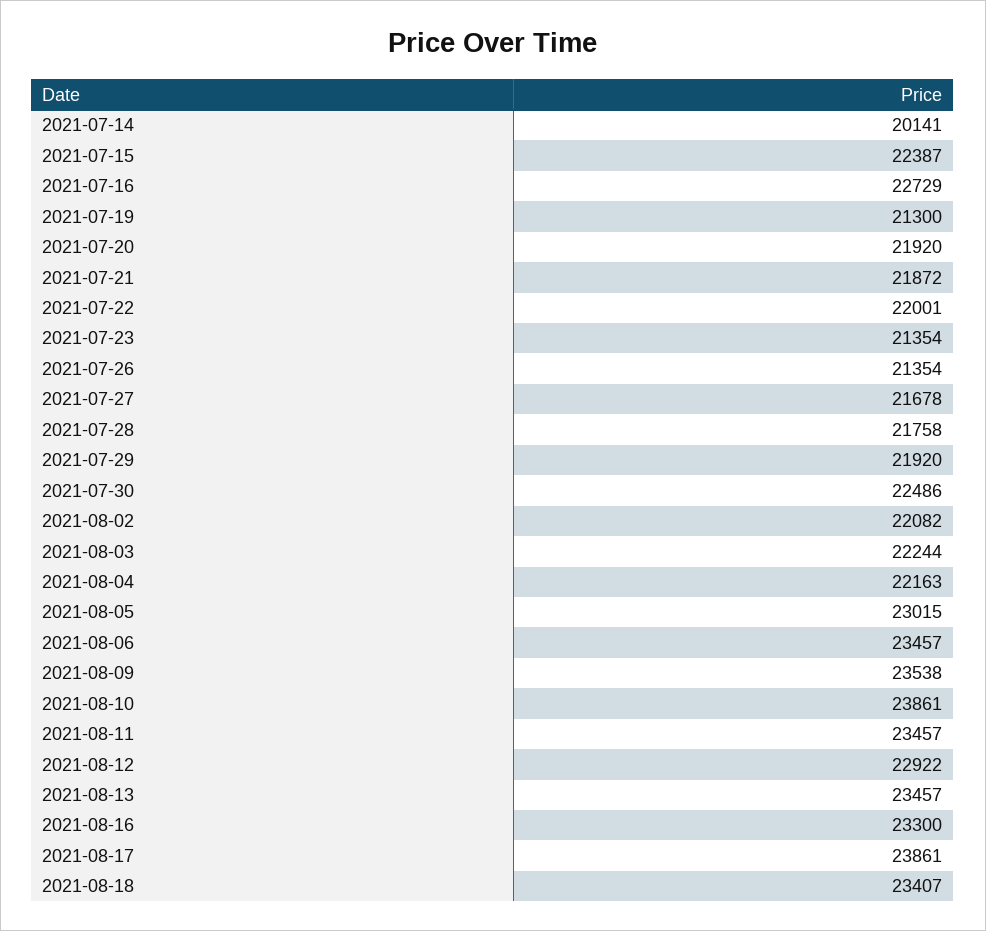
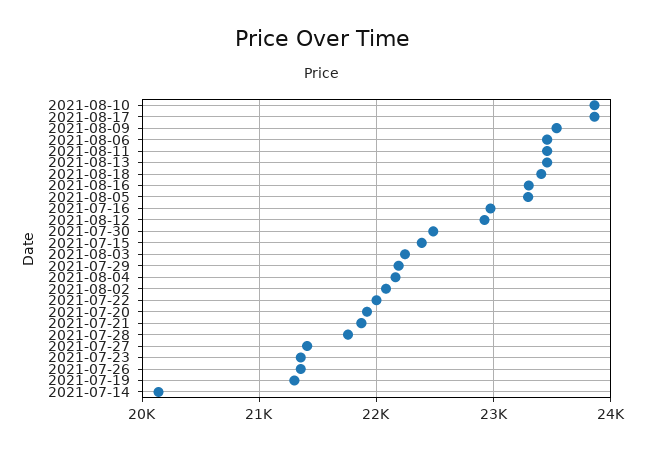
2021-07-16: 22729 -> 23000
2021-07-27: 21678 -> 21400
2021-07-29: 21920 -> 22200
2021-08-05: 23015 -> 23300

